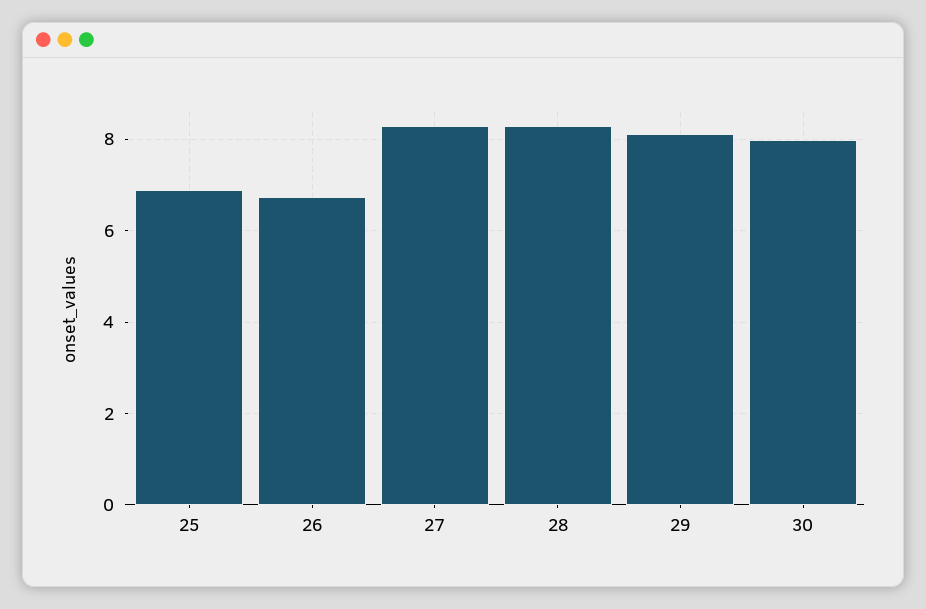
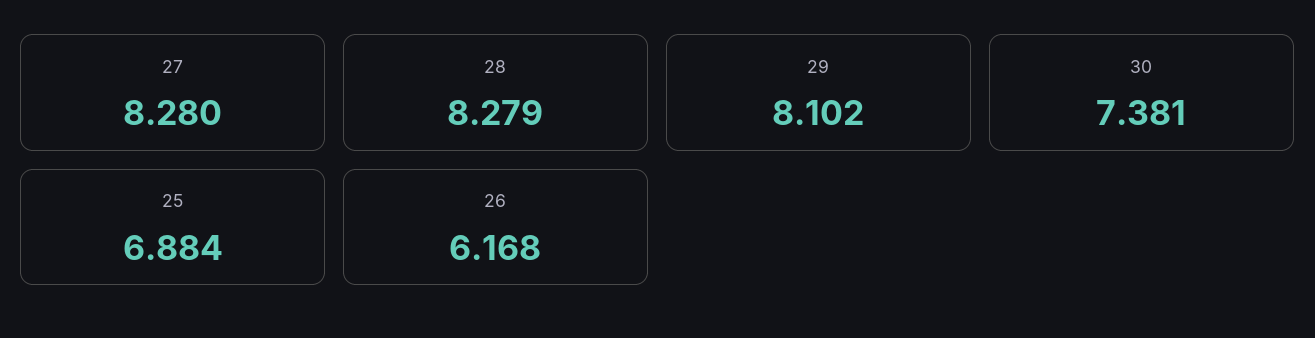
26: 6.8 -> 6.168
30: 8 -> 7.381

